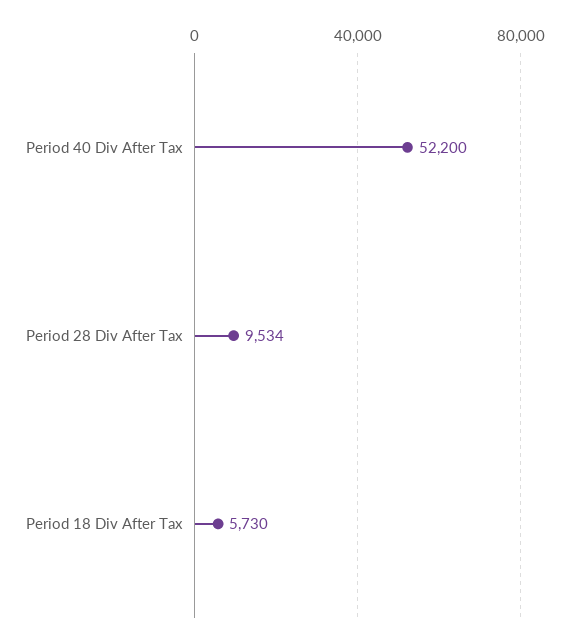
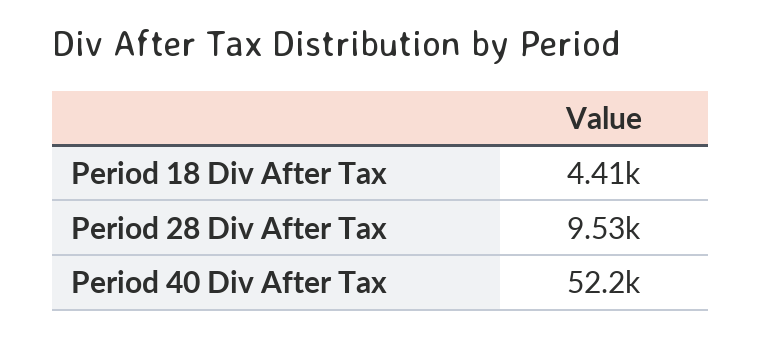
Period 18 Div After Tax: 5730 -> 4410

